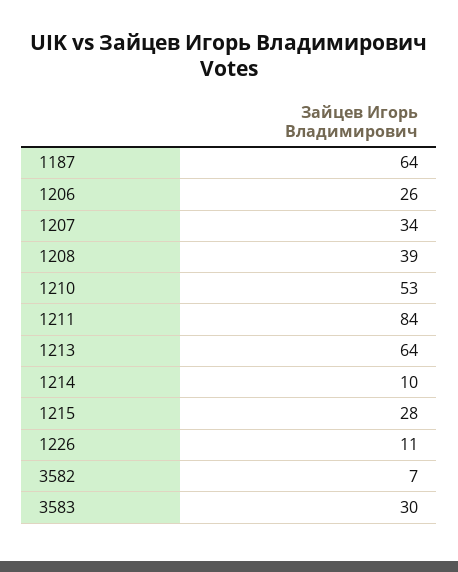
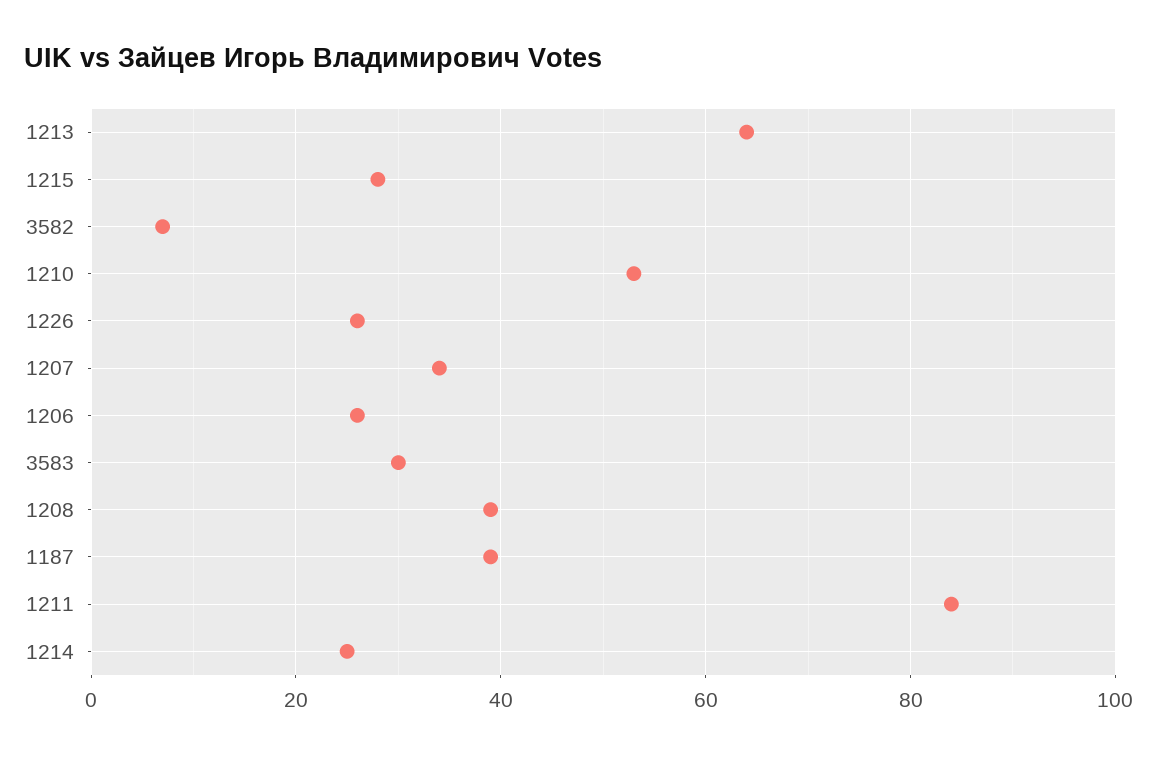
1187: 64 -> 40
1214: 10 -> 25
1226: 11 -> 25

